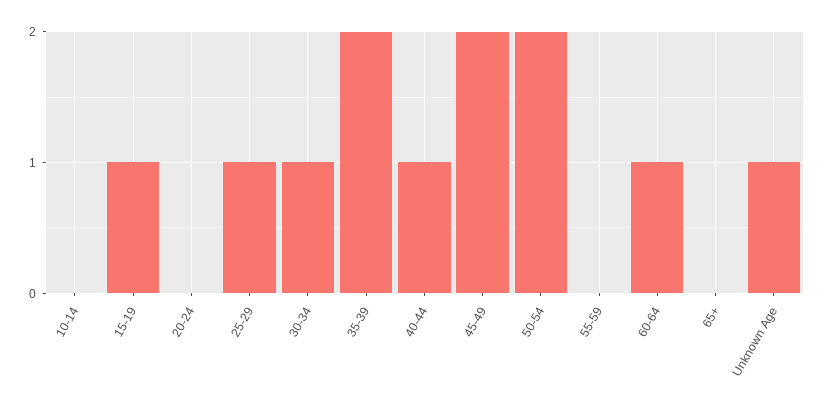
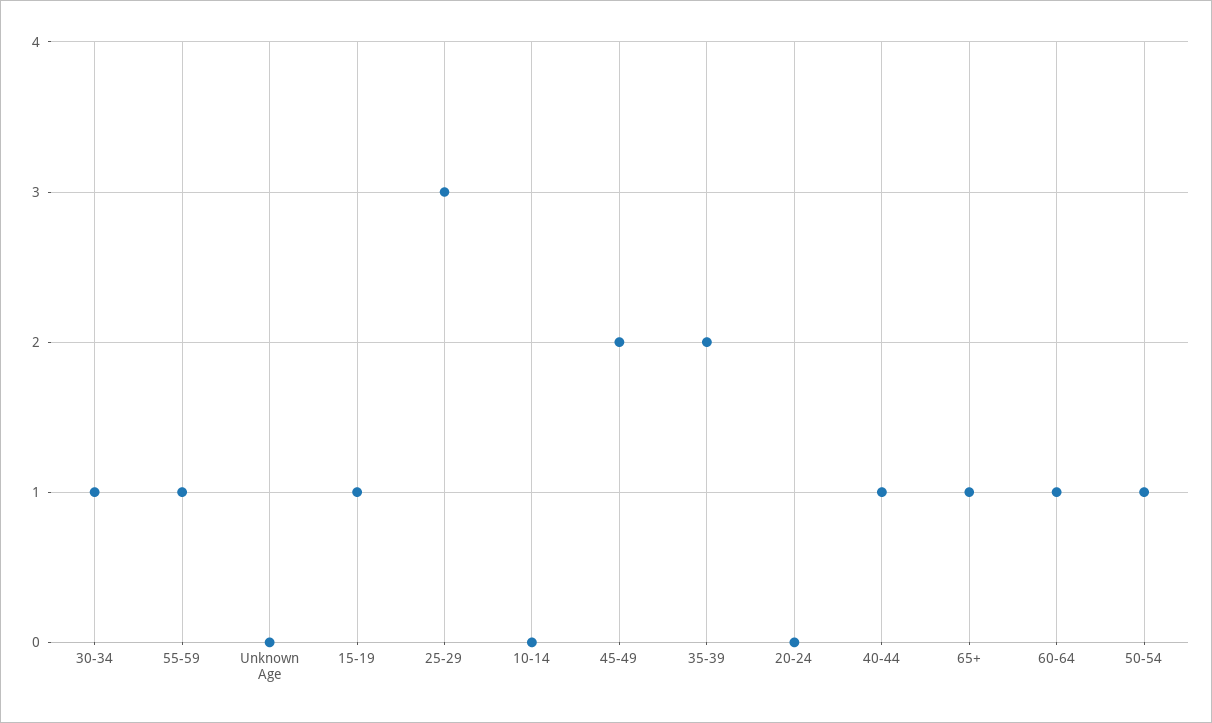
25-29: 1 -> 3
50-54: 2 -> 1
55-59: 0 -> 1
65+: 0 -> 1
Unknown Age: 1 -> 0

